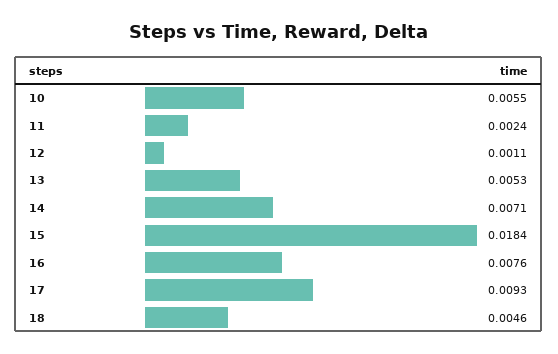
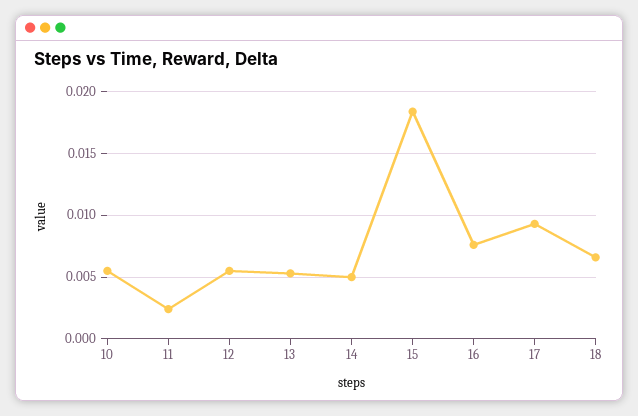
12: 0.0011 -> 0.0055
14: 0.0071 -> 0.005
18: 0.0046 -> 0.0065

